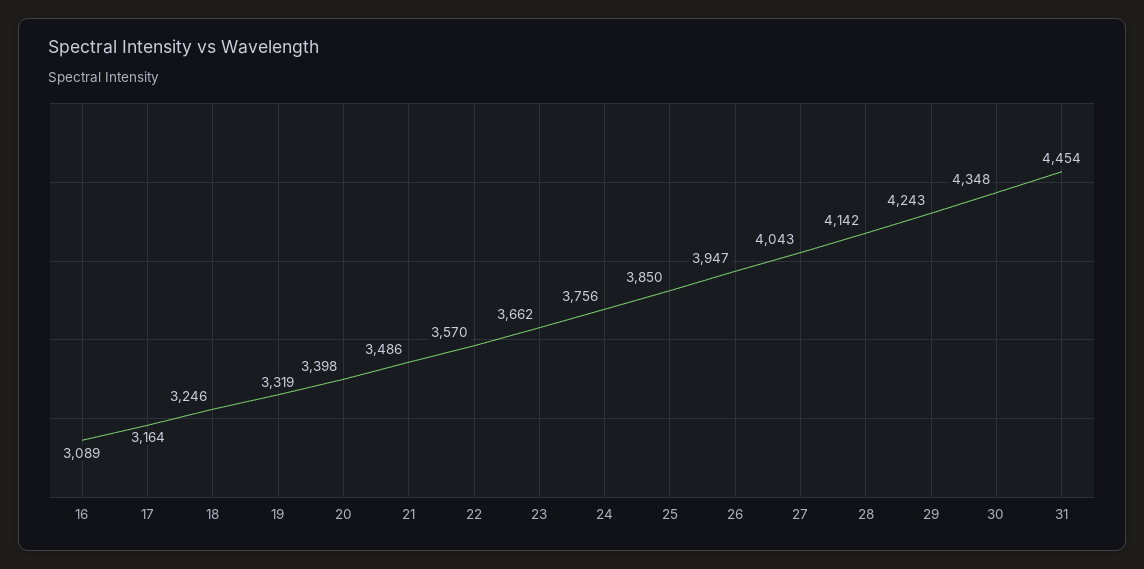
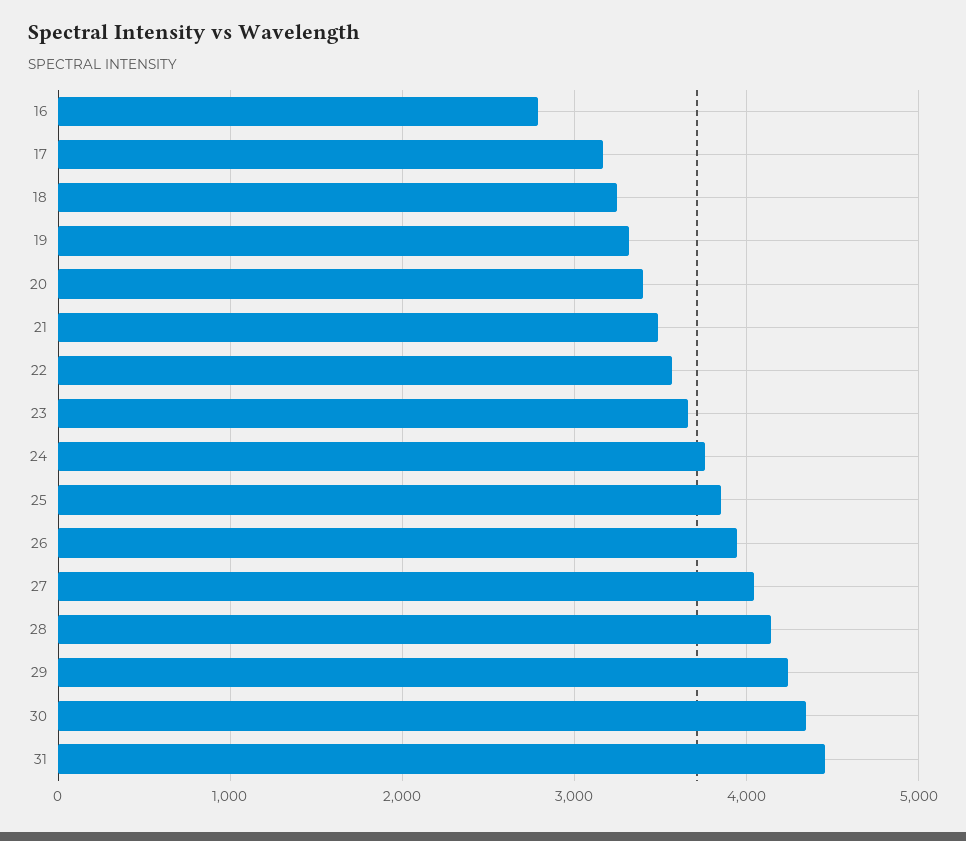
16: 3089 -> 2800

